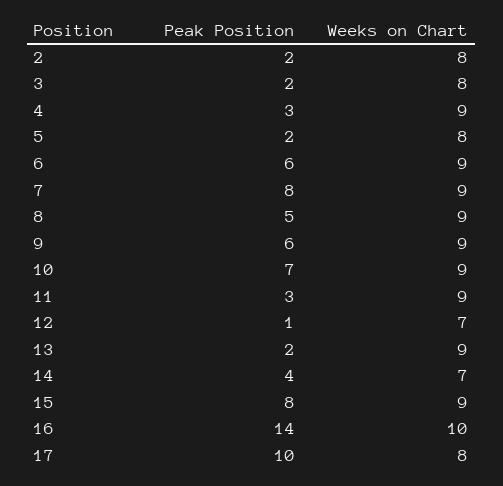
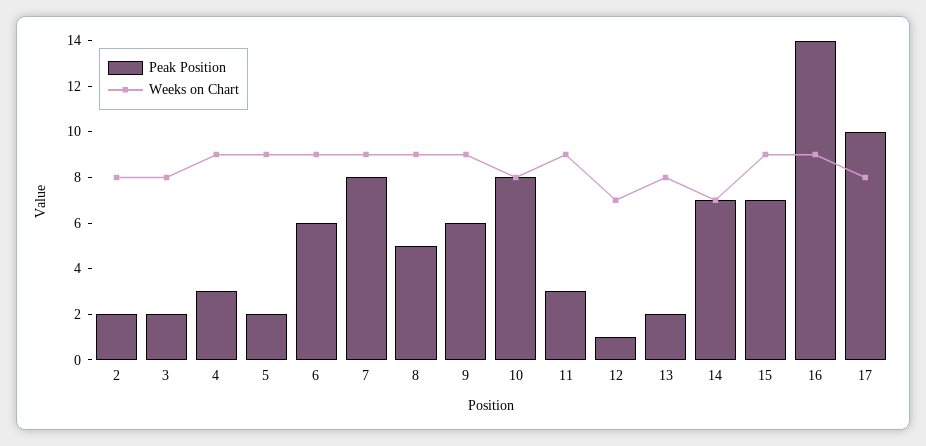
Weeks on Chart, 5: 8 -> 9
Peak Position, 10: 7 -> 8
Weeks on Chart, 10: 9 -> 8
Weeks on Chart, 13: 9 -> 8
Peak Position, 14: 4 -> 7
Peak Position, 15: 8 -> 7
Weeks on Chart, 16: 10 -> 9

